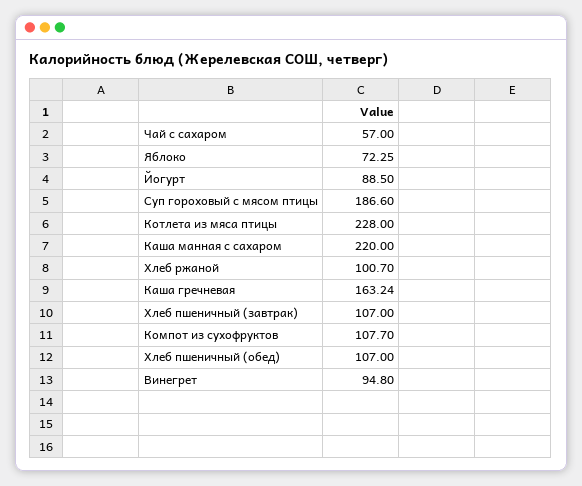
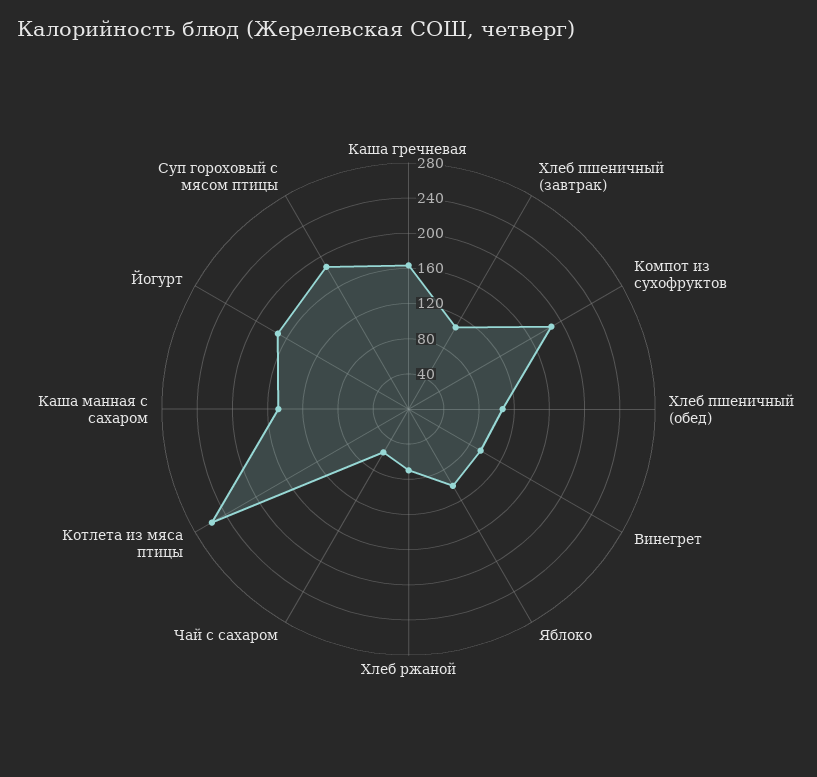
Яблоко: 72.25 -> 100
Йогурт: 88.5 -> 170
Котлета из мяса птицы: 228 -> 260
Каша манная с сахаром: 220 -> 150
Хлеб ржаной: 100.7 -> 70
Компот из сухофруктов: 107.7 -> 190

